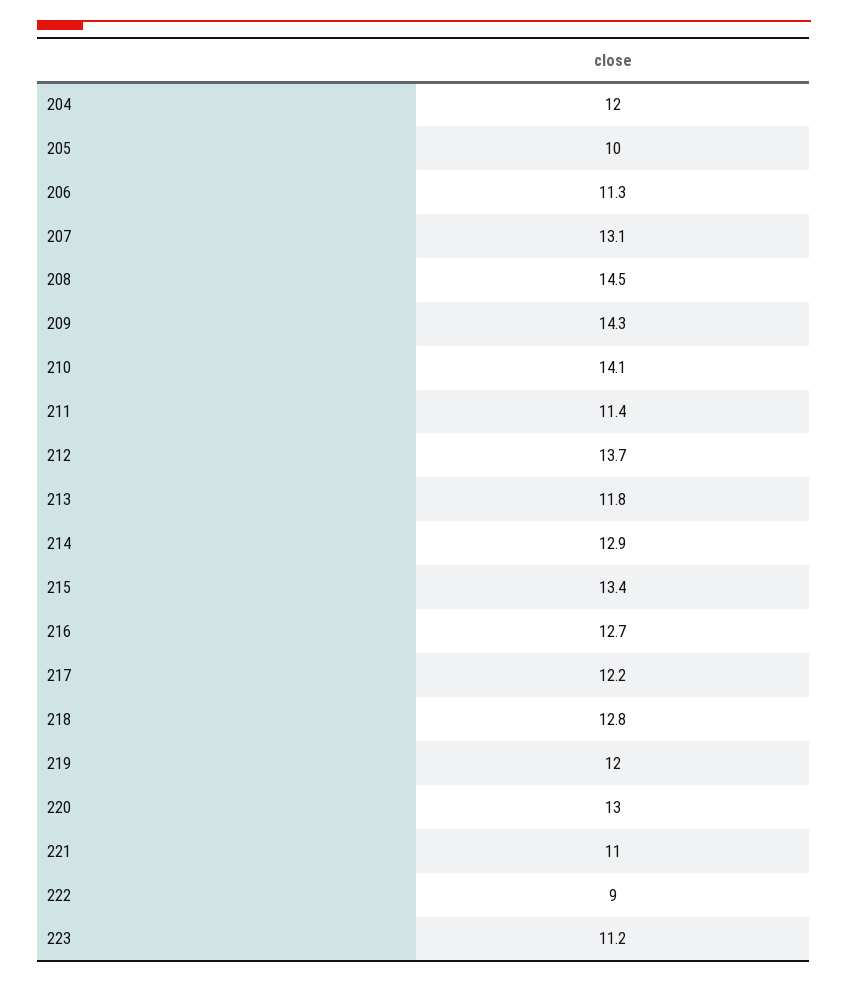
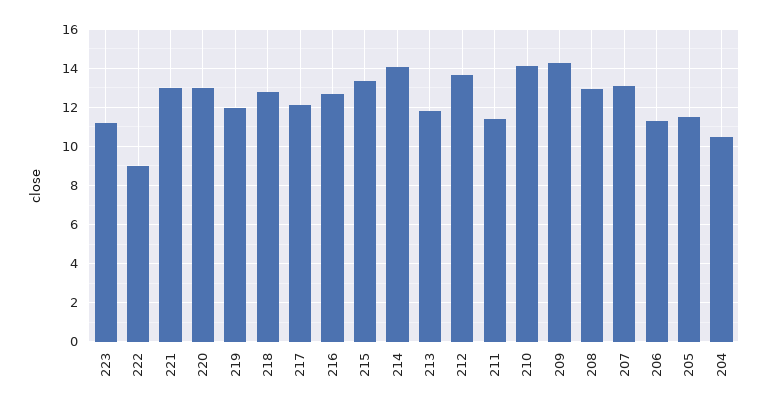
204: 12 -> 10.5
205: 10 -> 11.5
208: 14.5 -> 13
214: 12.9 -> 14
221: 11 -> 13

